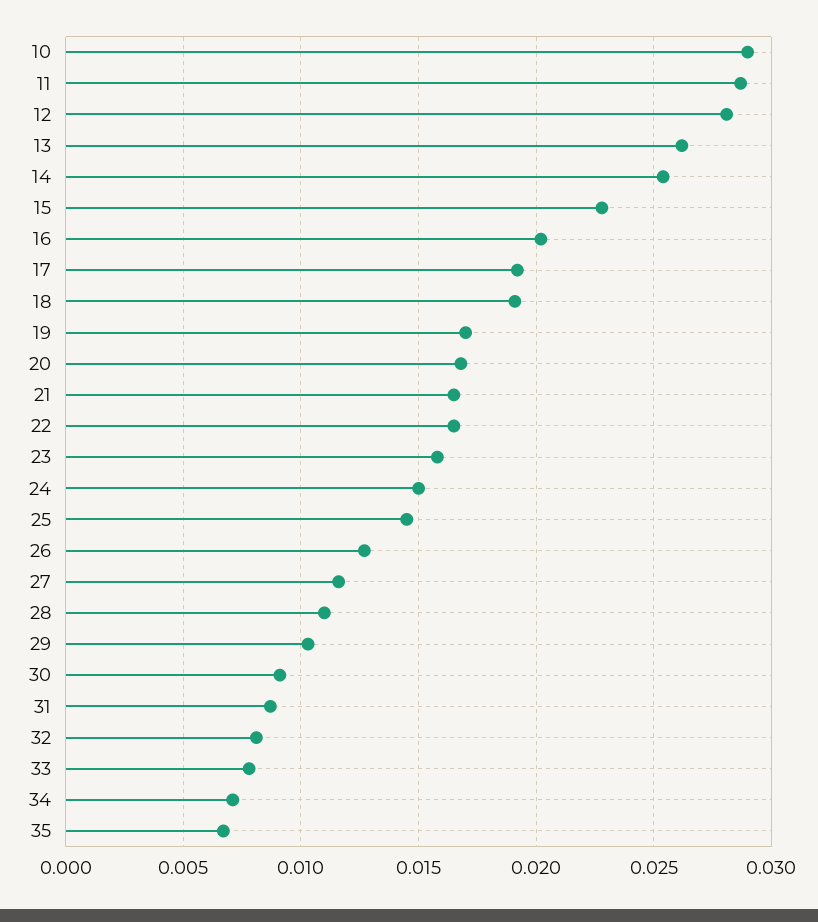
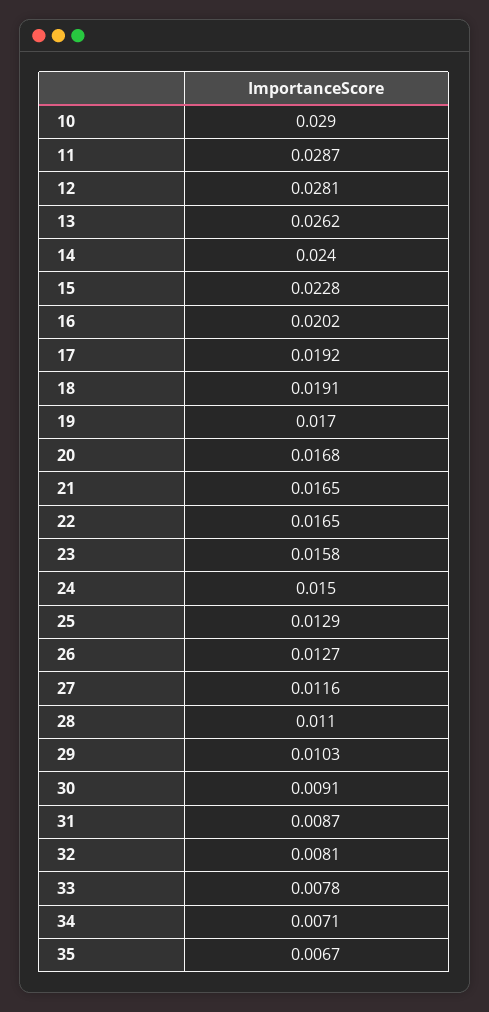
14: 0.0255 -> 0.024
25: 0.0145 -> 0.0129

